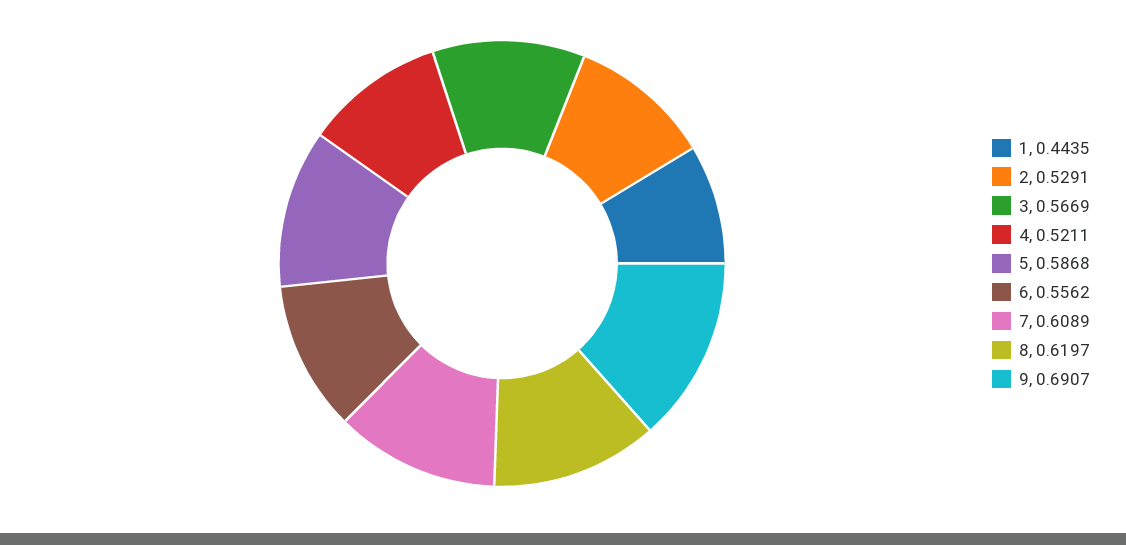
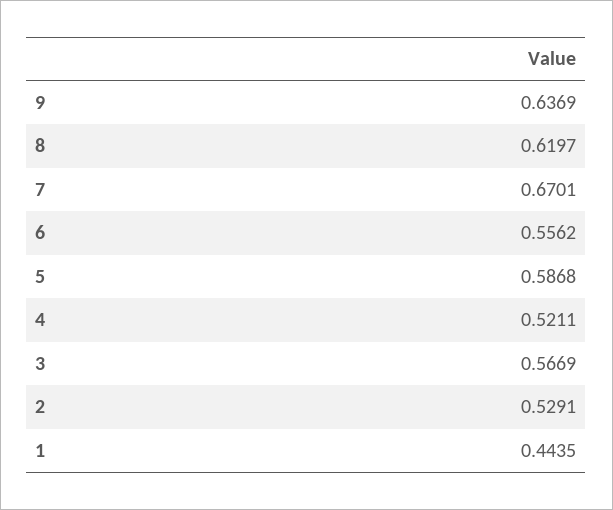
7: 0.6089 -> 0.6701
9: 0.6907 -> 0.6369

